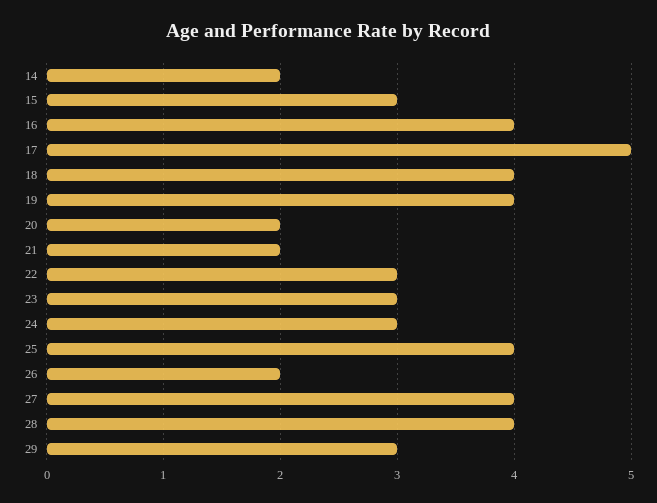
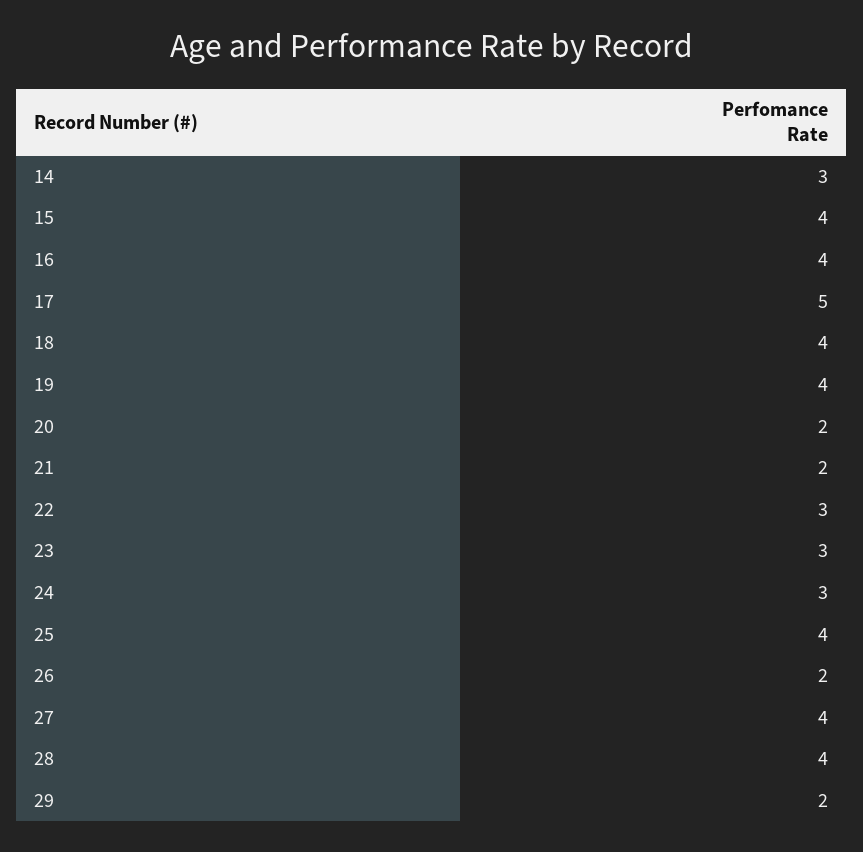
14: 2 -> 3
15: 3 -> 4
29: 3 -> 2

